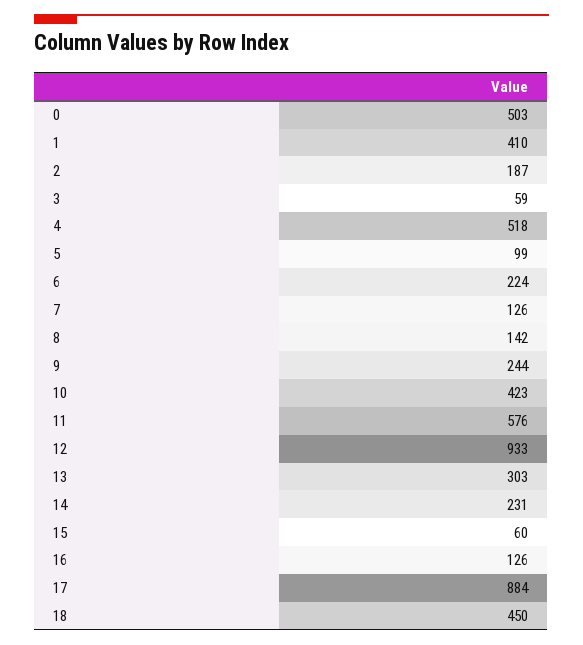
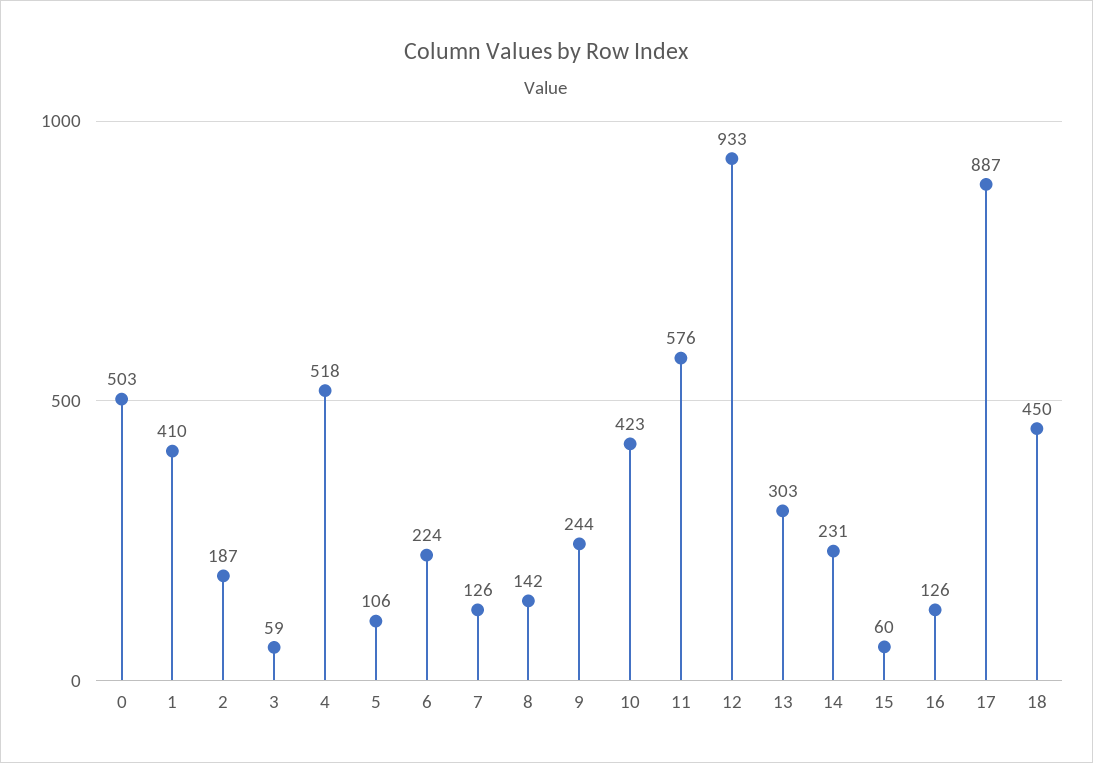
5: 99 -> 106
17: 884 -> 887

